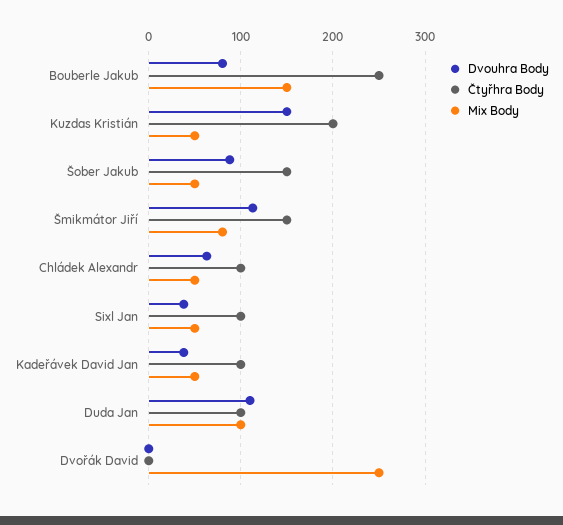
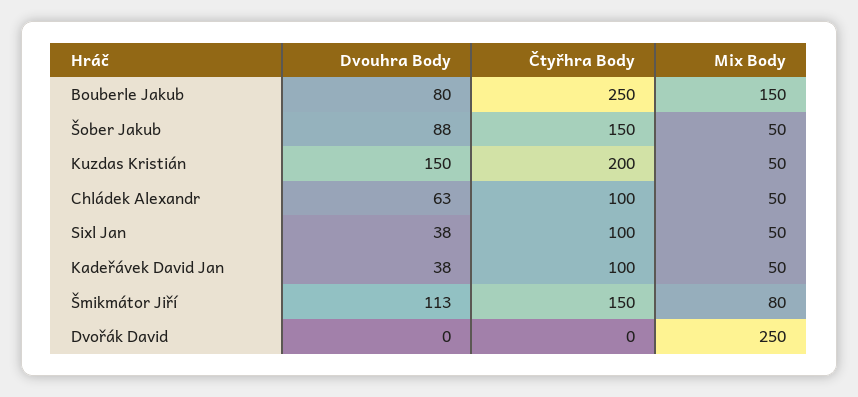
Dvouhra Body, Duda Jan: 110 -> none
Čtyřhra Body, Duda Jan: 100 -> none
Mix Body, Duda Jan: 100 -> none

